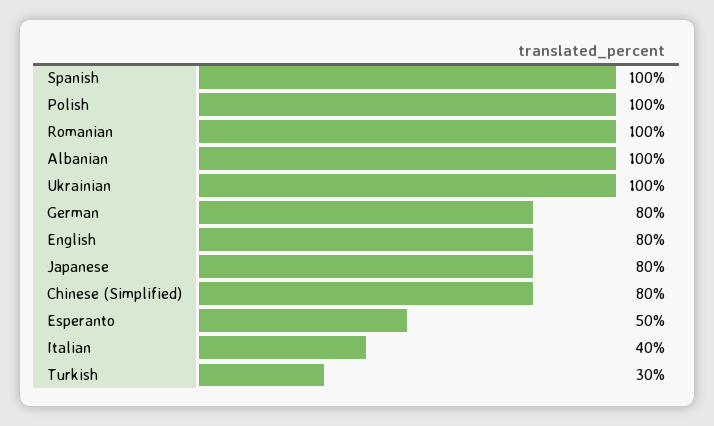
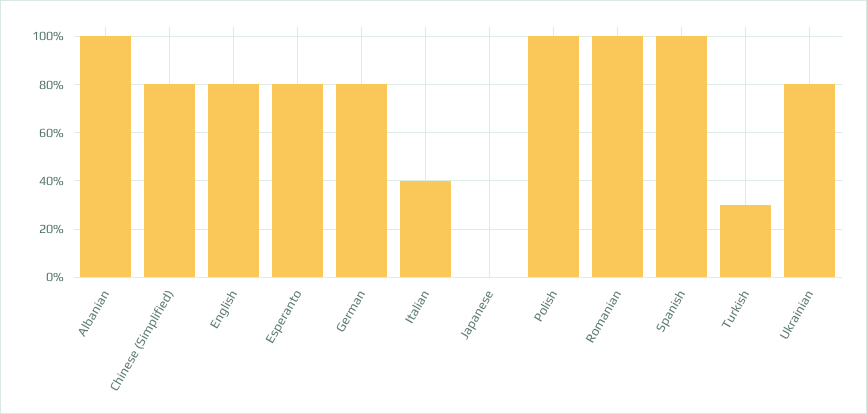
Ukrainian: 100 -> 80
Japanese: 80 -> 0
Esperanto: 50 -> 80

